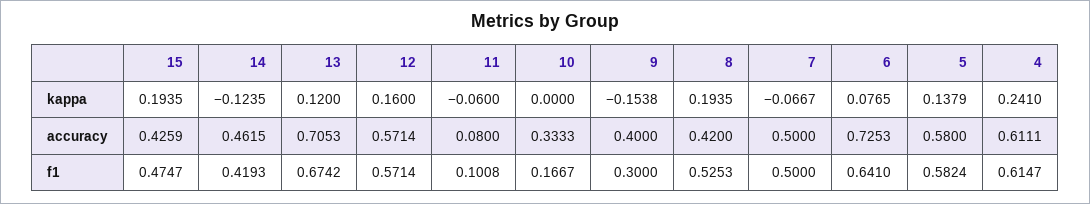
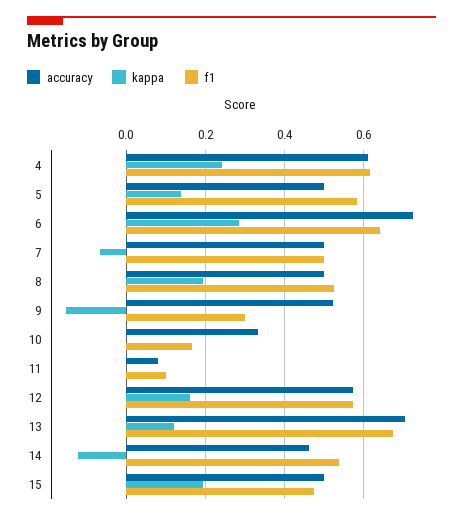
kappa, 11: -0.06 -> 0
kappa, 6: 0.0765 -> 0.28
accuracy, 15: 0.4259 -> 0.5
accuracy, 9: 0.4 -> 0.52
accuracy, 8: 0.42 -> 0.5
accuracy, 5: 0.58 -> 0.5
f1, 14: 0.4193 -> 0.54

